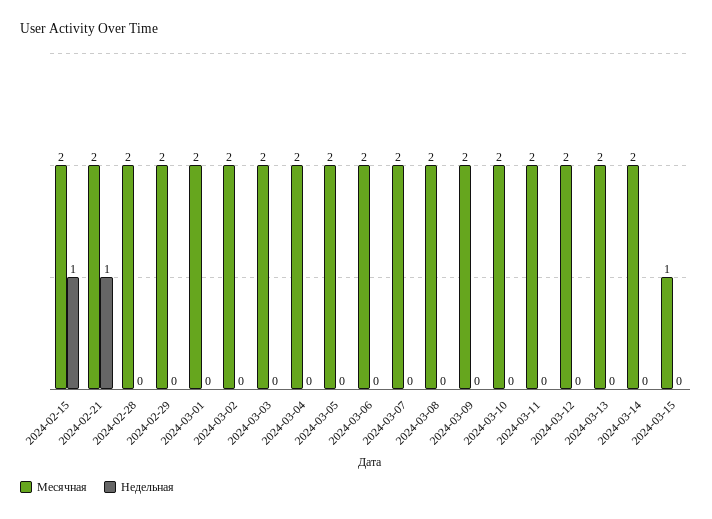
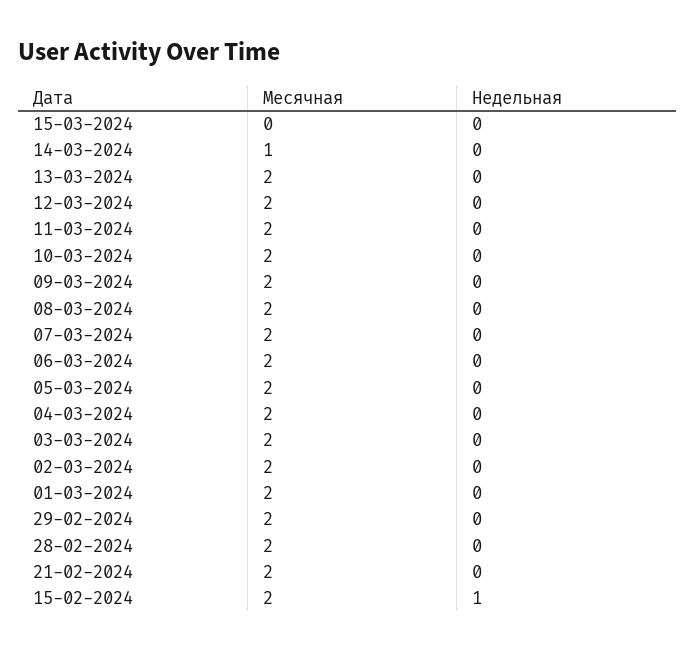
Недельная, 2024-02-21: 1 -> 0
Месячная, 2024-03-14: 2 -> 1
Месячная, 2024-03-15: 1 -> 0

